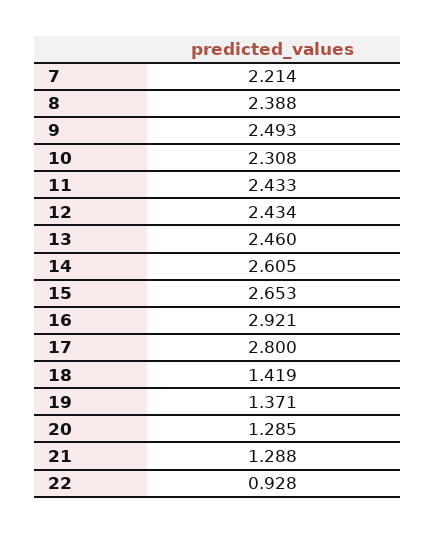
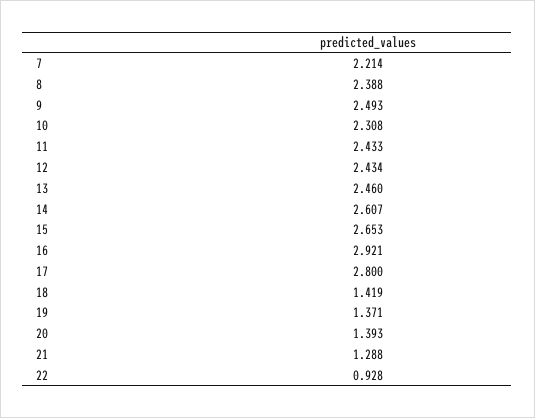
14: 2.605 -> 2.607
20: 1.285 -> 1.393

